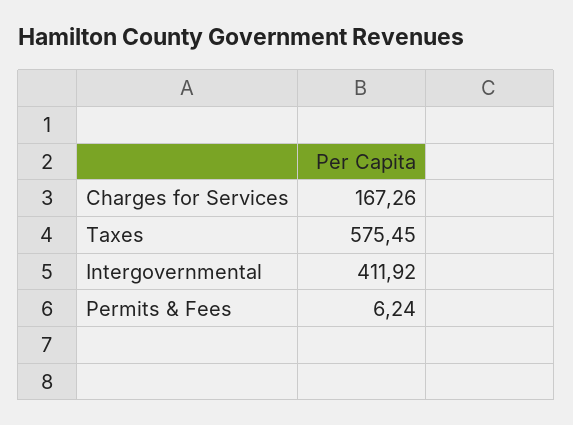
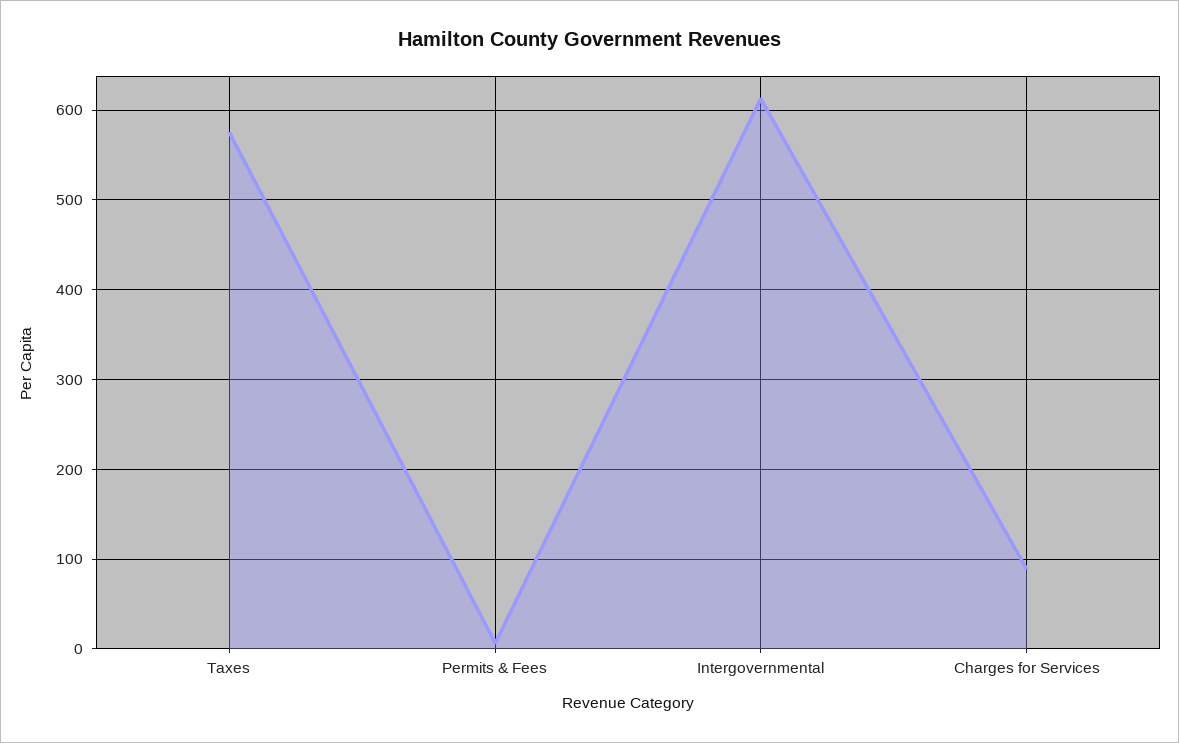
Charges for Services: 167.26 -> 90
Intergovernmental: 411.92 -> 610

